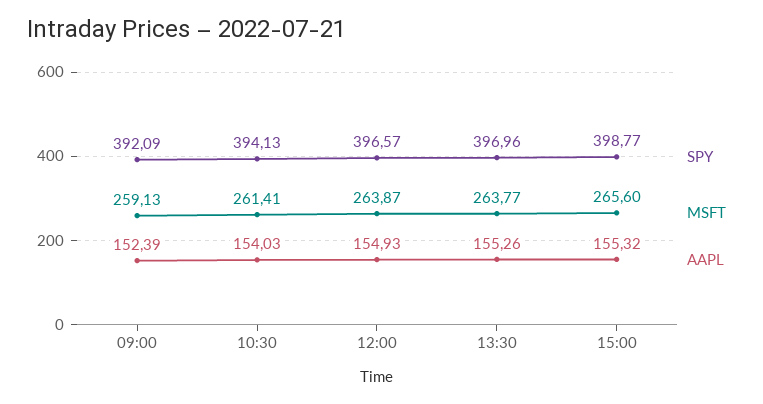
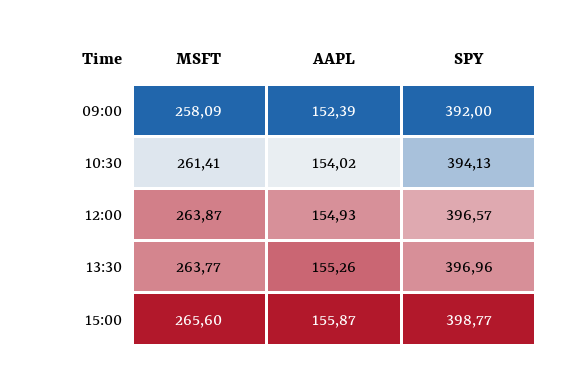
SPY, 09:00: 392.09 -> 392
MSFT, 09:00: 259.13 -> 258.09
AAPL, 10:30: 154.03 -> 154.02
AAPL, 15:00: 155.32 -> 155.87

